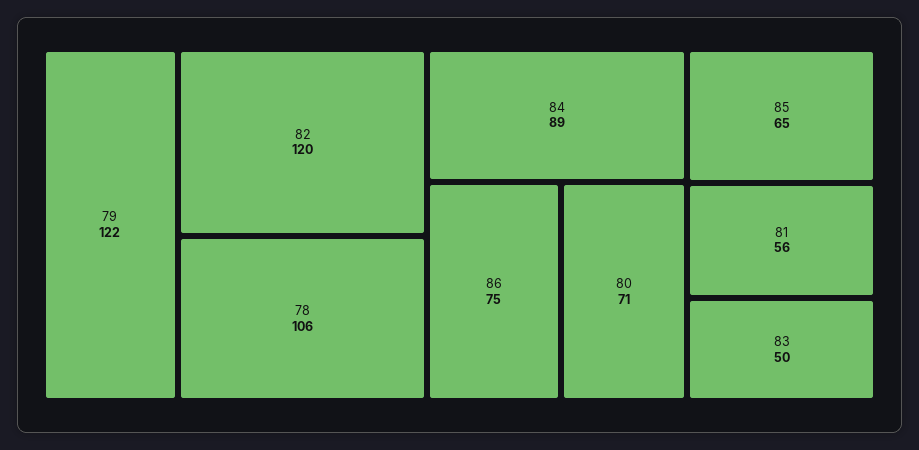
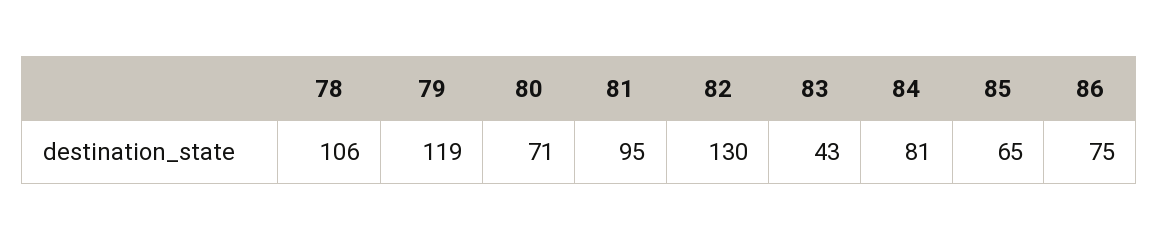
79: 122 -> 119
82: 120 -> 130
84: 89 -> 81
81: 56 -> 95
83: 50 -> 43

